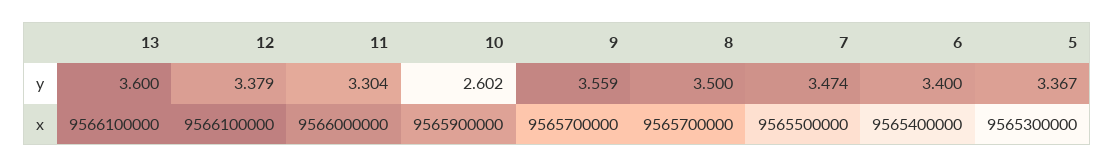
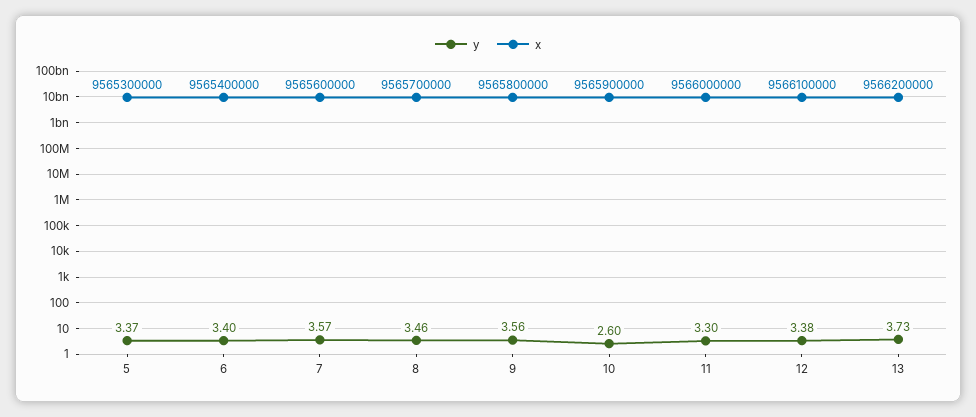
y, 13: 3.6 -> 3.73
y, 8: 3.5 -> 3.46
y, 7: 3.474 -> 3.57
x, 13: 9566100000 -> 9566200000
x, 9: 9565700000 -> 9565800000
x, 7: 9565500000 -> 9565600000

